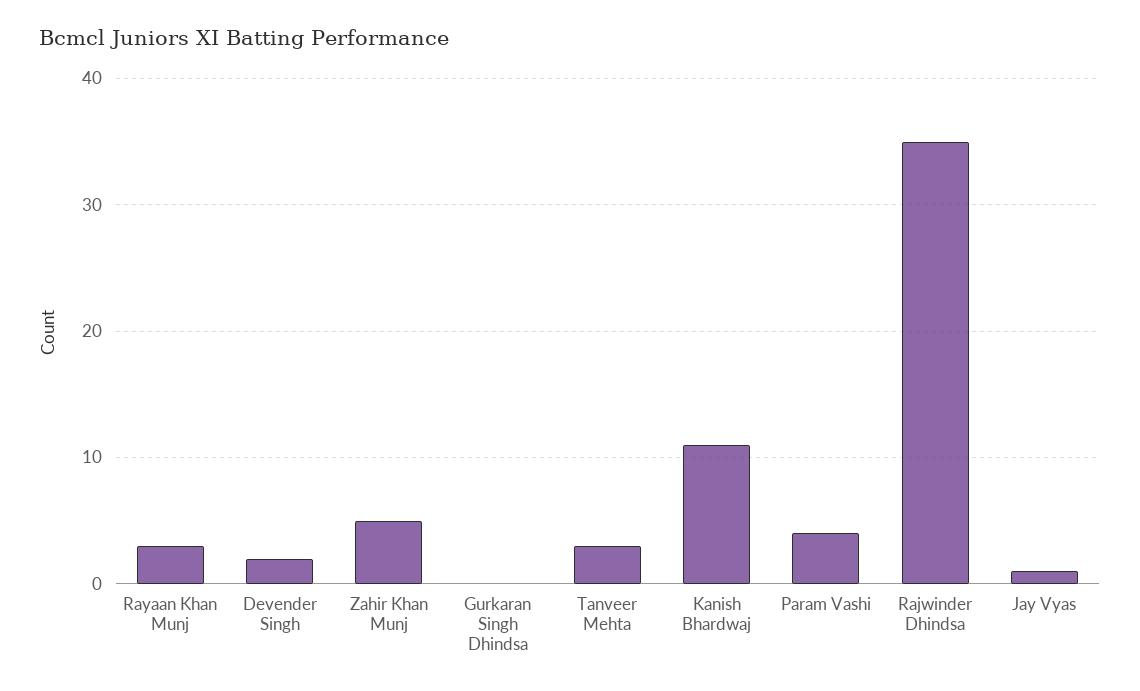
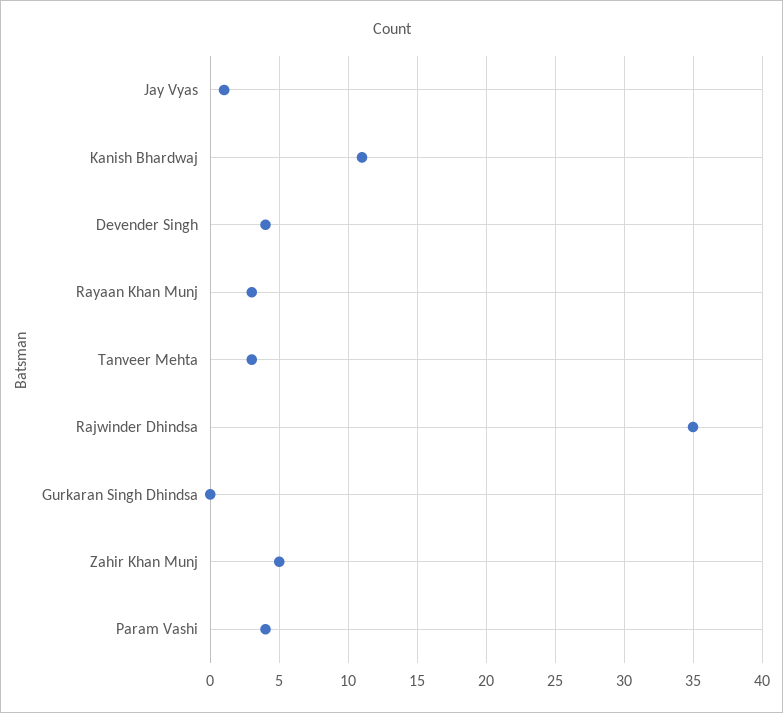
Devender Singh: 2 -> 4

